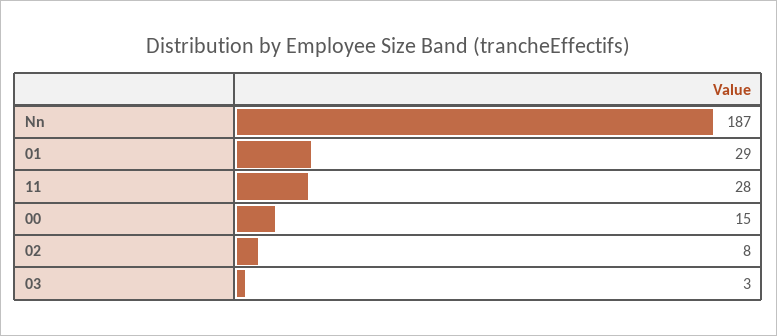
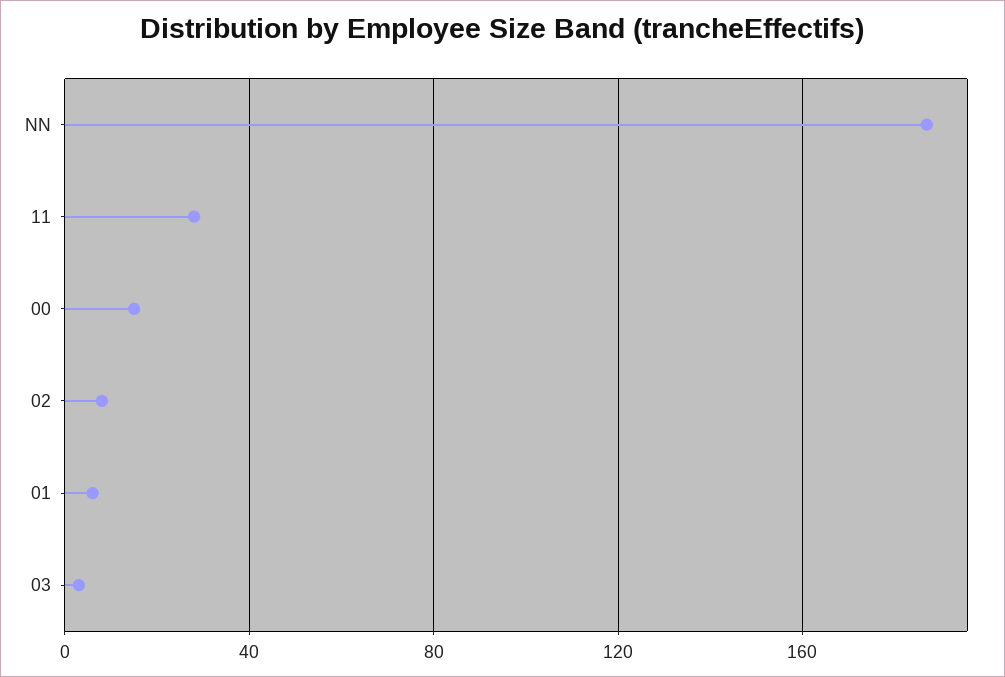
01: 29 -> 5

